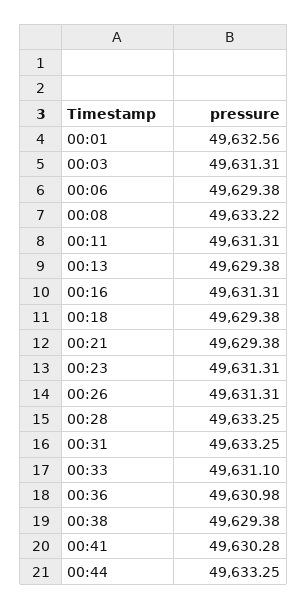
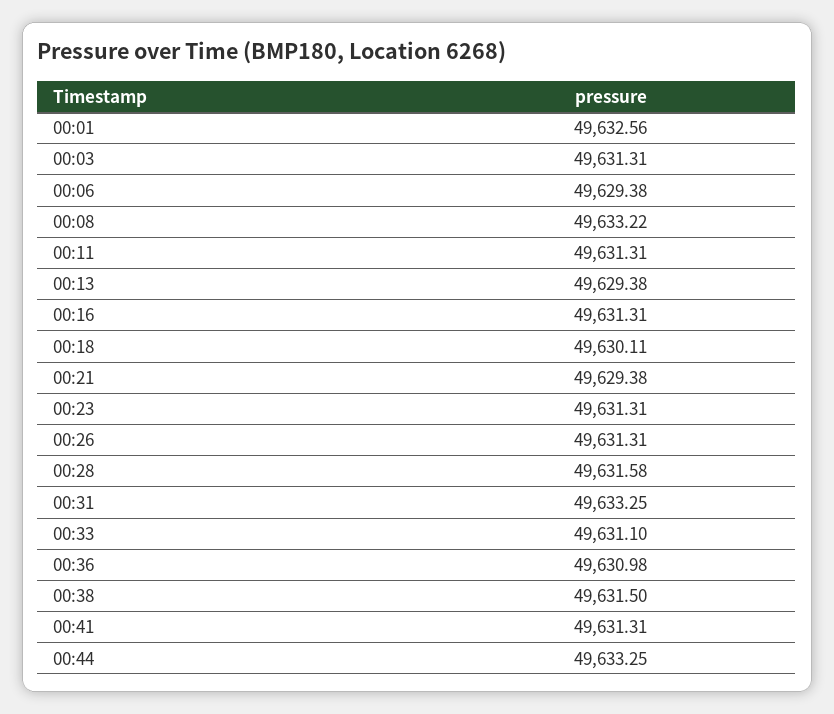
00:18: 49629.38 -> 49630.11
00:28: 49633.25 -> 49631.58
00:38: 49629.38 -> 49631.5
00:41: 49630.28 -> 49631.31

